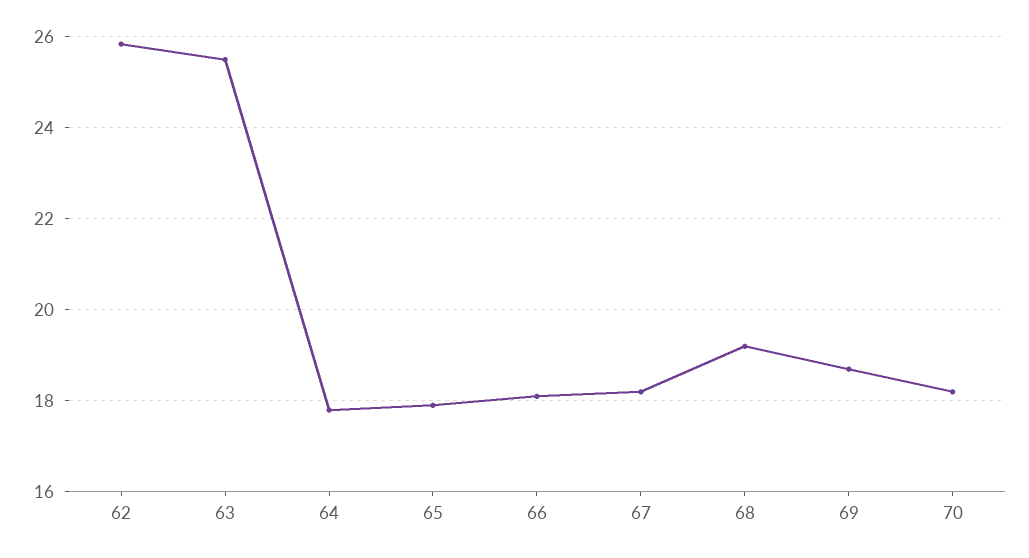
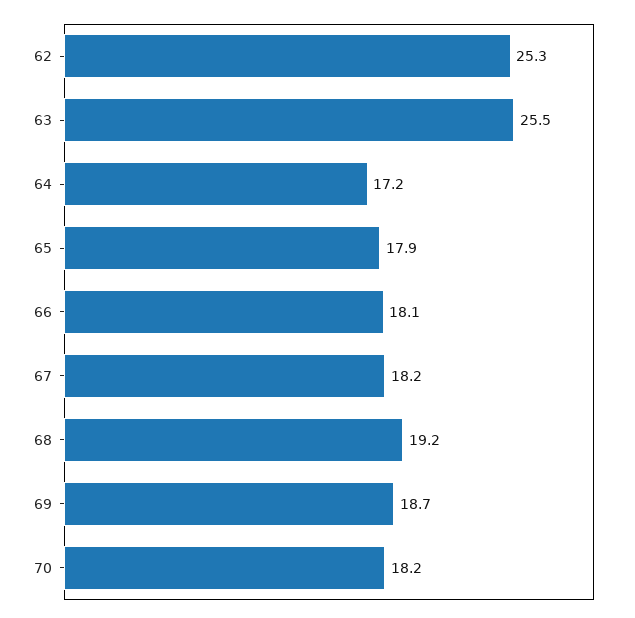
62: 25.8 -> 25.3
64: 17.8 -> 17.2

